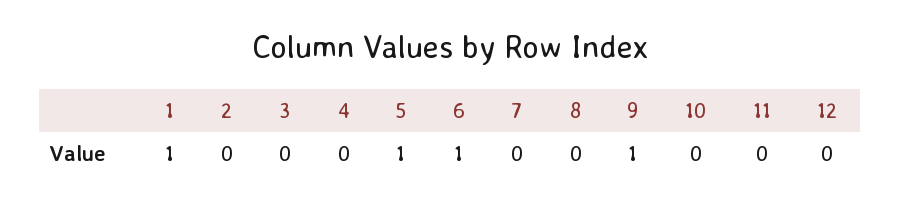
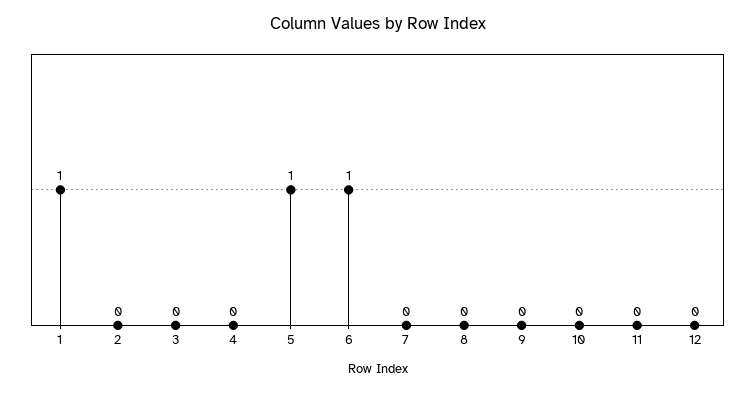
9: 1 -> 0

